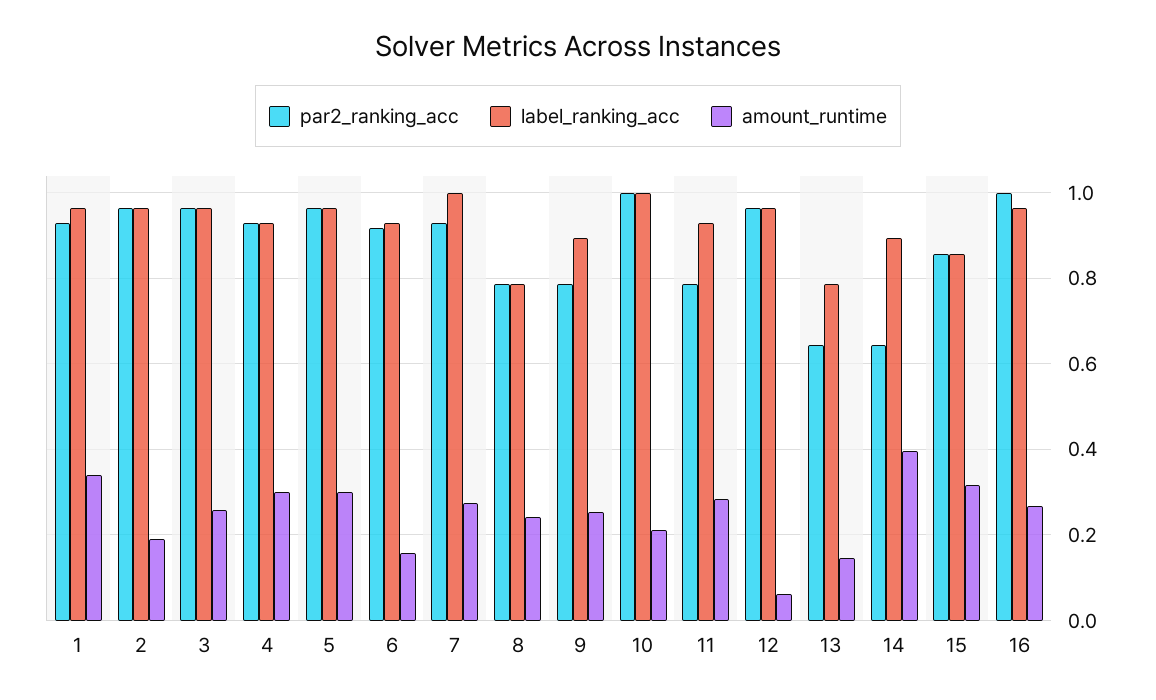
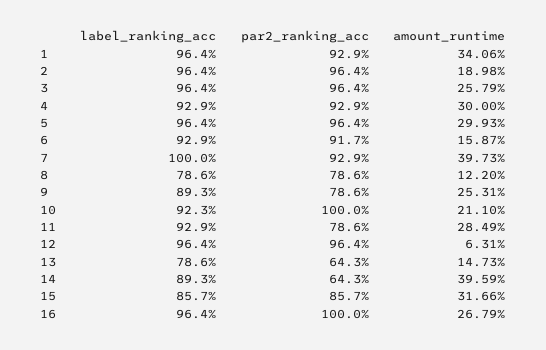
amount_runtime, 7: 0.28 -> 0.3973
amount_runtime, 8: 0.24 -> 0.122
label_ranking_acc, 10: 1 -> 0.923

